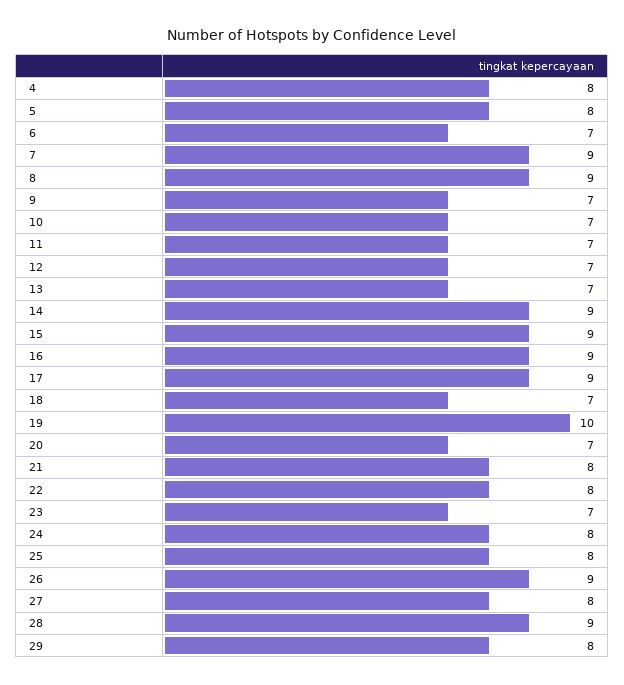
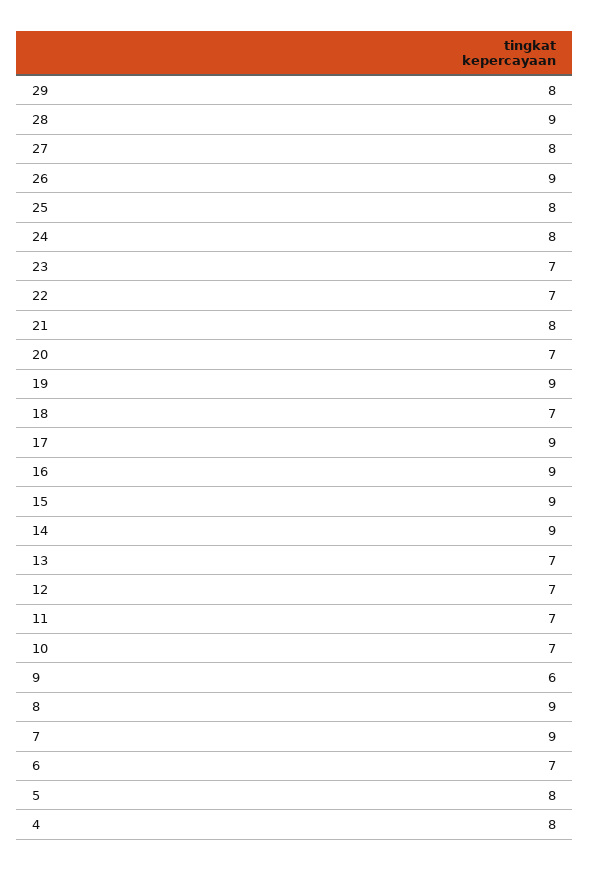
9: 7 -> 6
19: 10 -> 9
22: 8 -> 7

